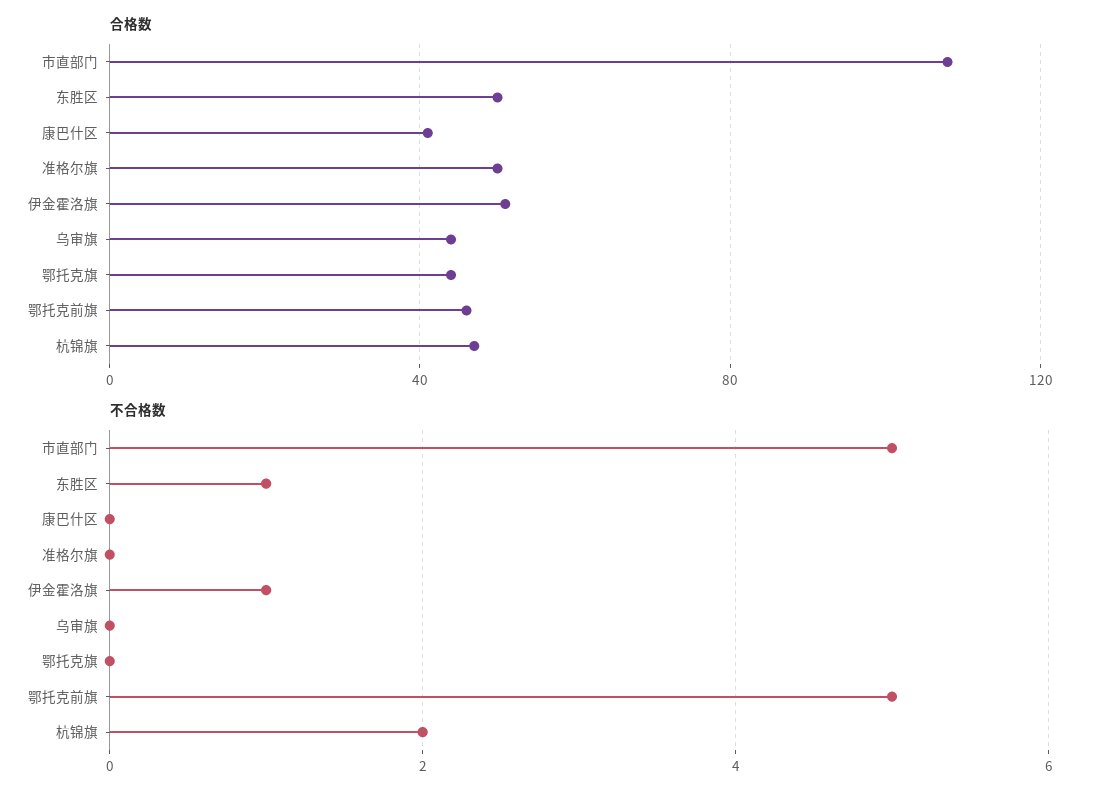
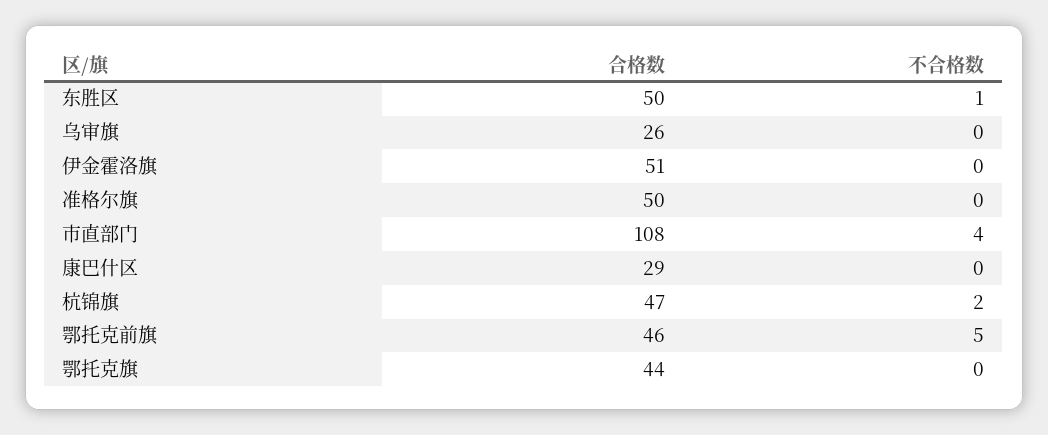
合格数, 康巴什区: 40 -> 29
合格数, 乌审旗: 45 -> 26
不合格数, 市直部门: 5 -> 4
不合格数, 伊金霍洛旗: 1 -> 0

